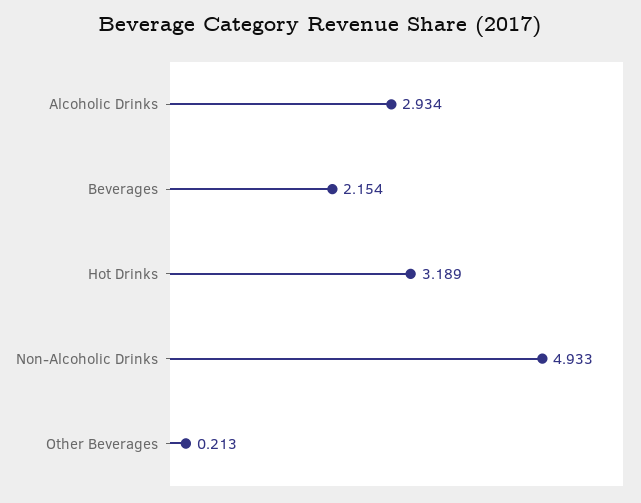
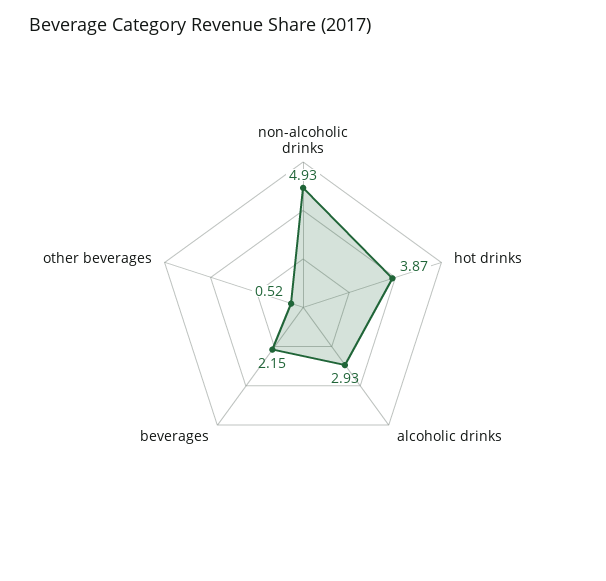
Hot Drinks: 3.189 -> 3.87
Other Beverages: 0.213 -> 0.52

